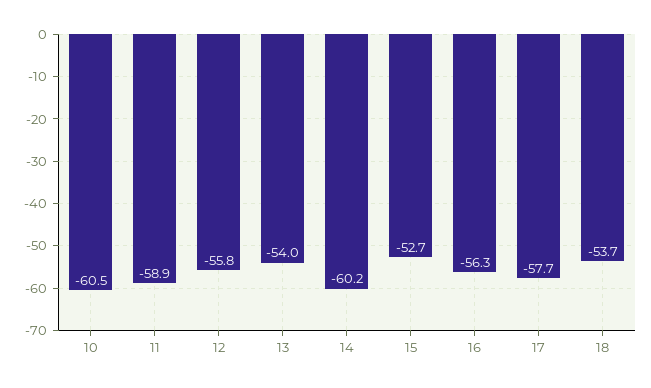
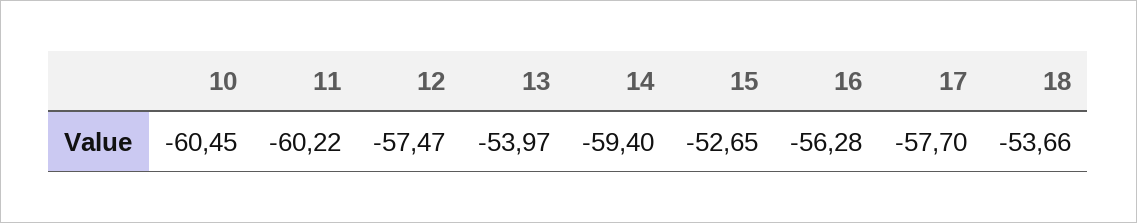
11: -58.9 -> -60.22
12: -55.8 -> -57.47
14: -60.2 -> -59.4

